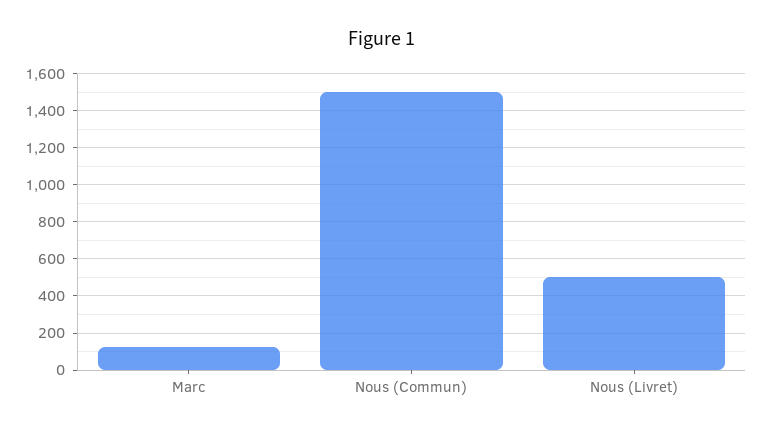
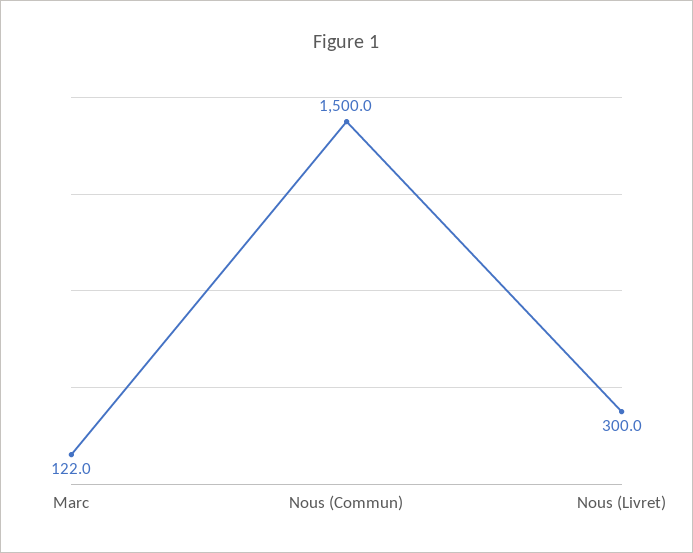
Nous (Livret): 500 -> 300

